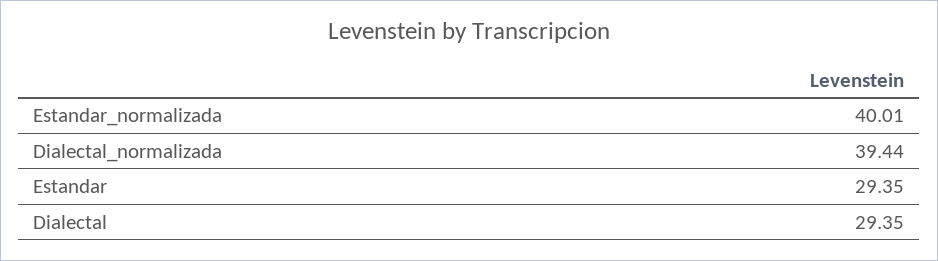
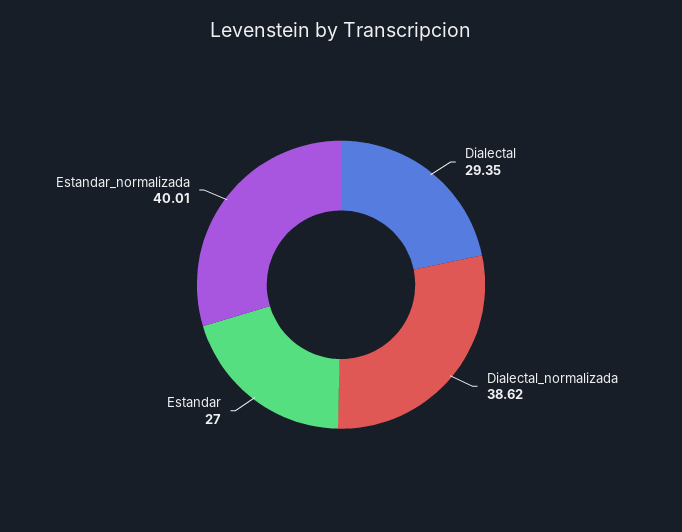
Dialectal_normalizada: 39.44 -> 38.62
Estandar: 29.35 -> 27

